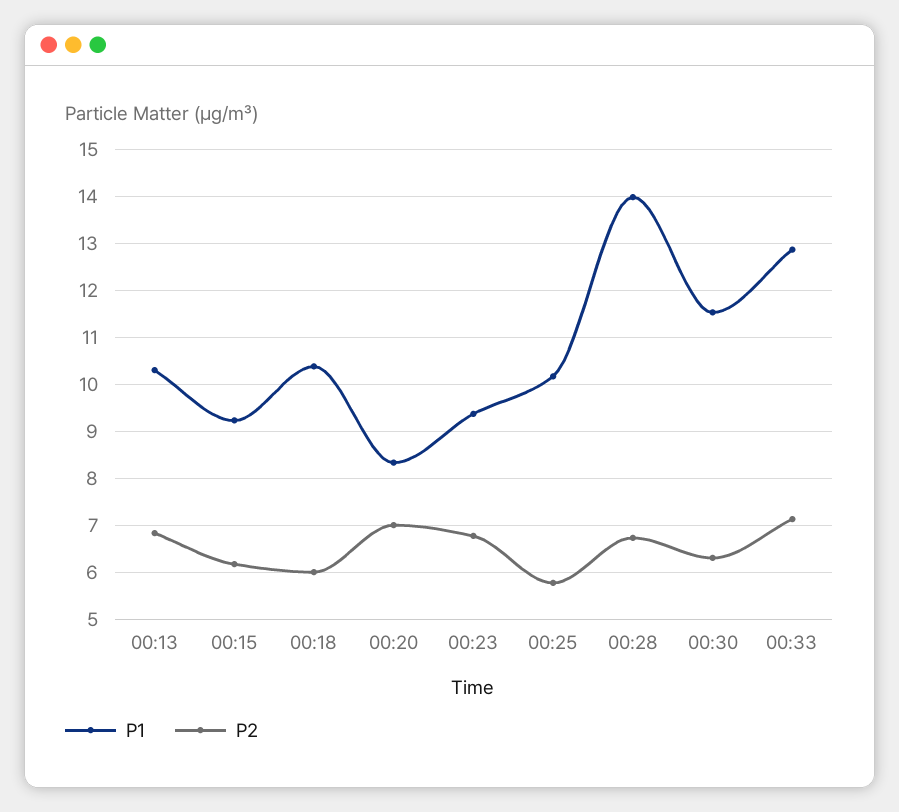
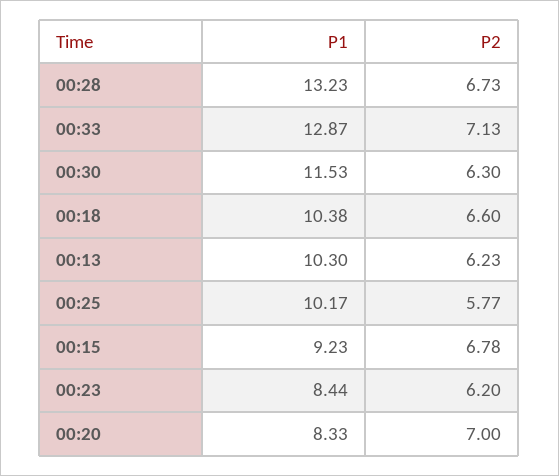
P2, 00:13: 6.8 -> 6.23
P2, 00:15: 6.2 -> 6.78
P2, 00:18: 6 -> 6.6
P1, 00:23: 9.4 -> 8.44
P2, 00:23: 6.8 -> 6.2
P1, 00:28: 14 -> 13.23

